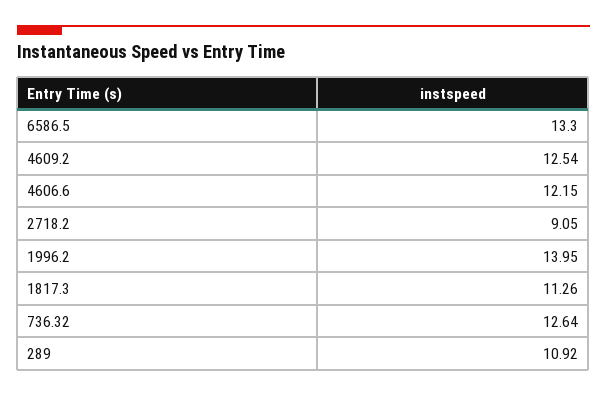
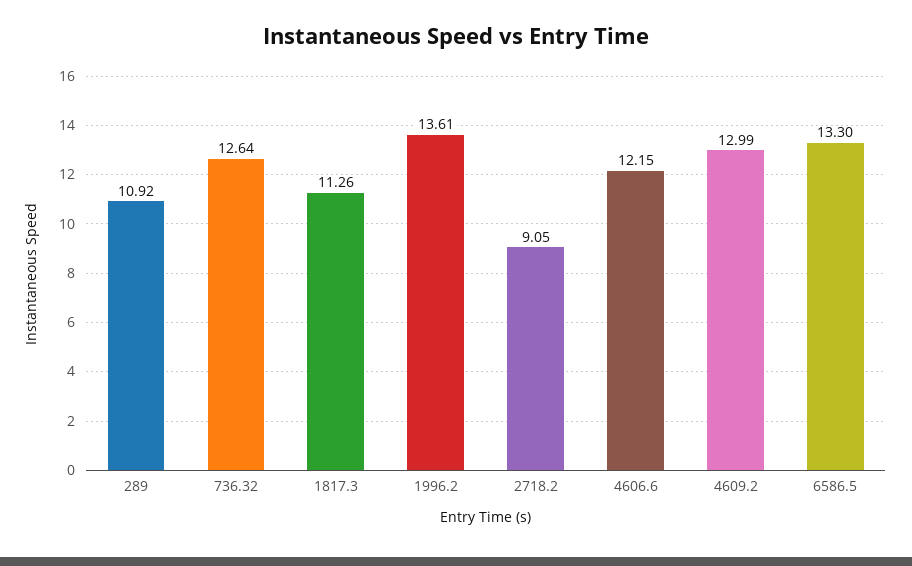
4609.2: 12.54 -> 12.99
1996.2: 13.95 -> 13.61

